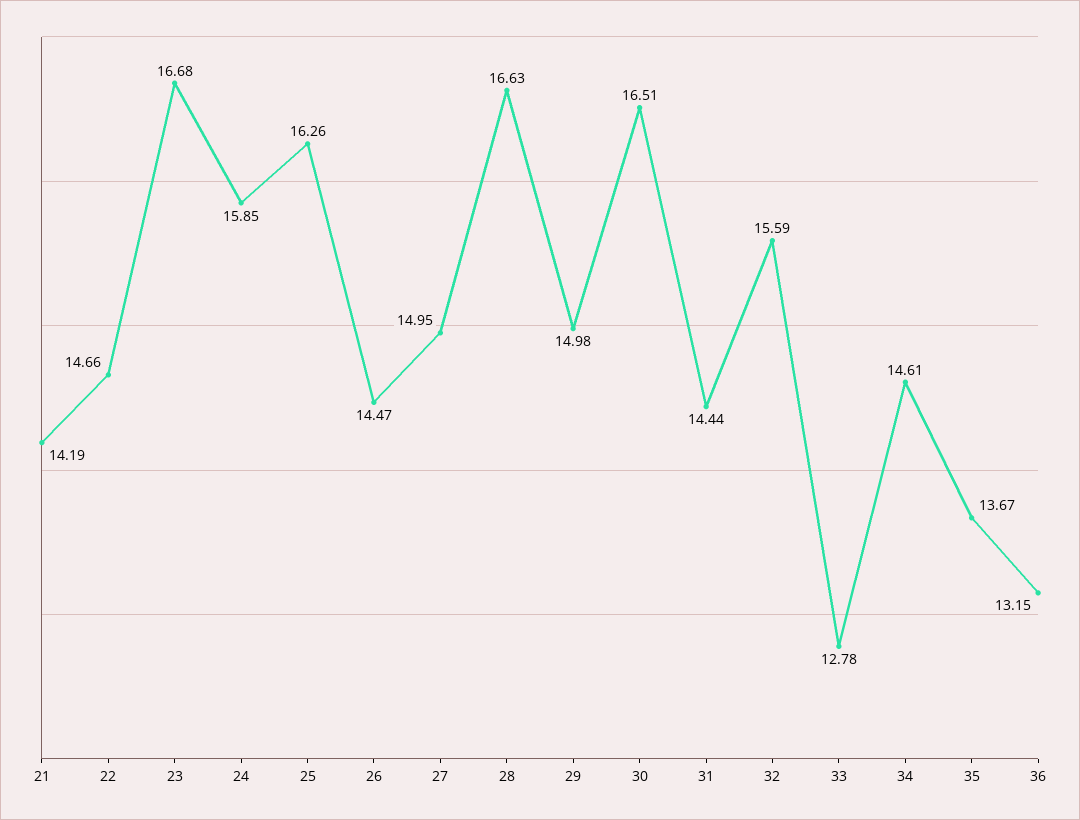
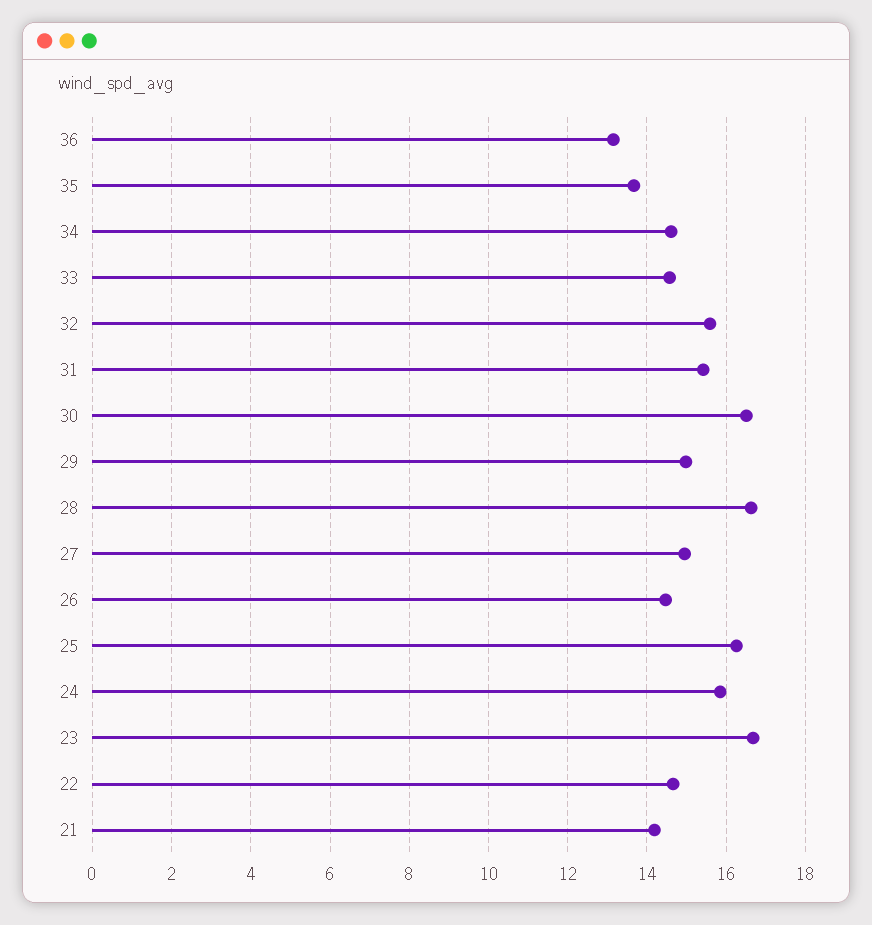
31: 14.44 -> 15.4
33: 12.78 -> 14.6

